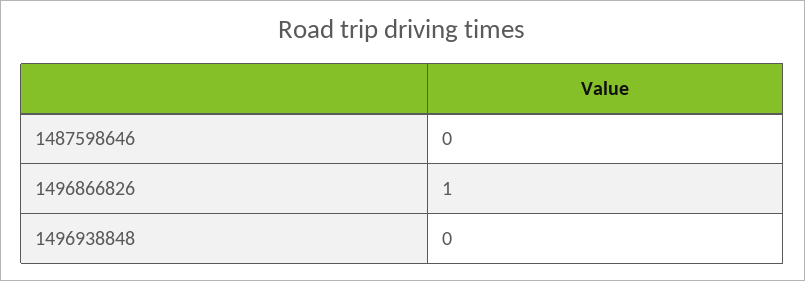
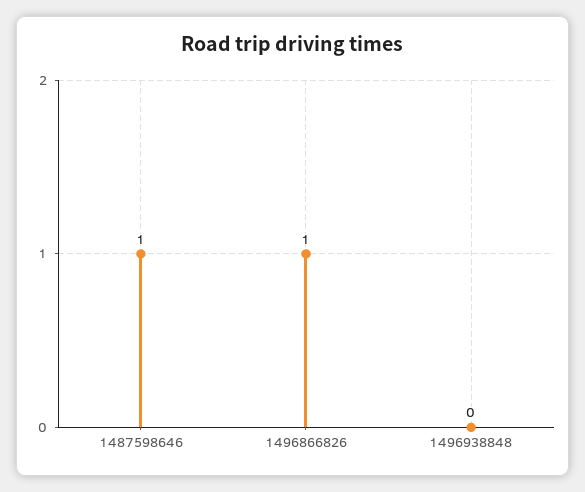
1487598646: 0 -> 1

